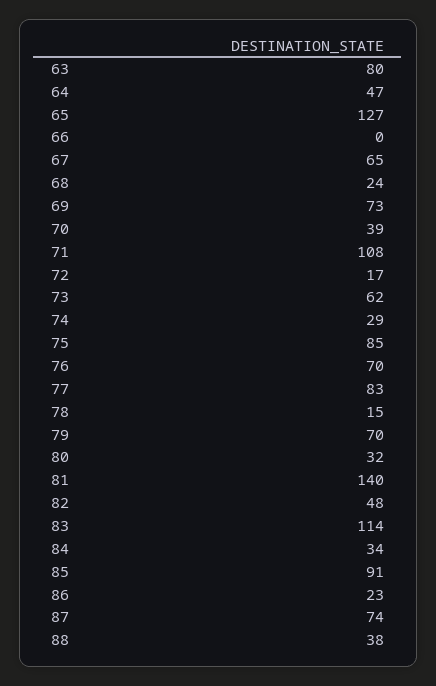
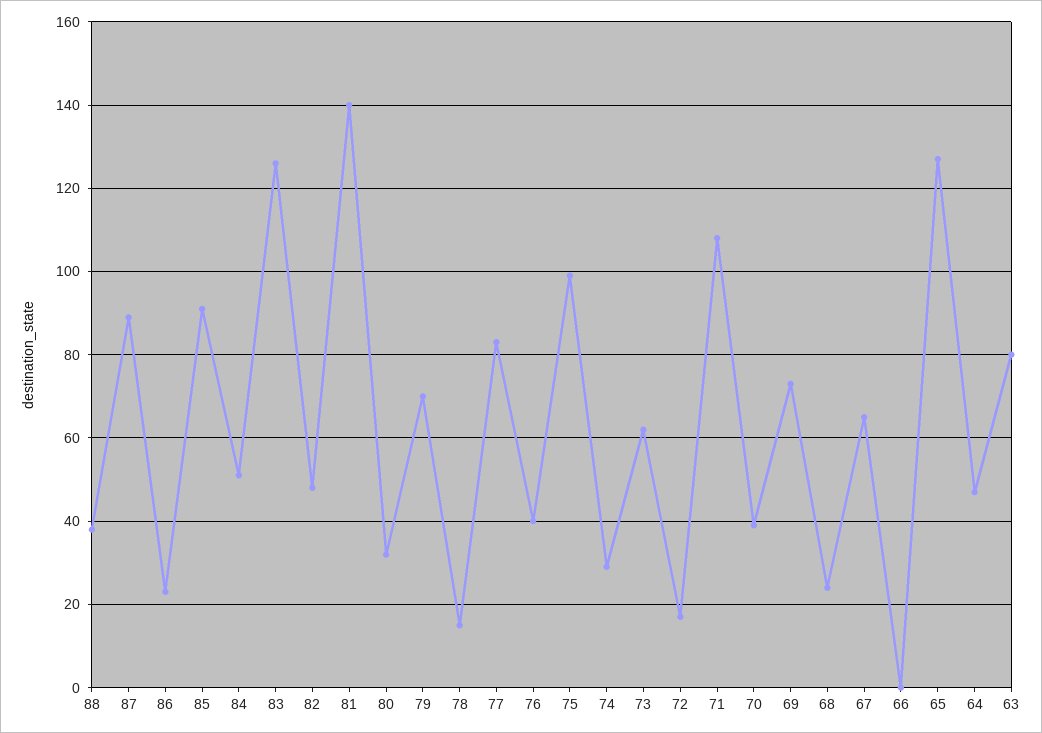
75: 85 -> 100
76: 70 -> 40
83: 114 -> 125
84: 34 -> 50
87: 74 -> 90

